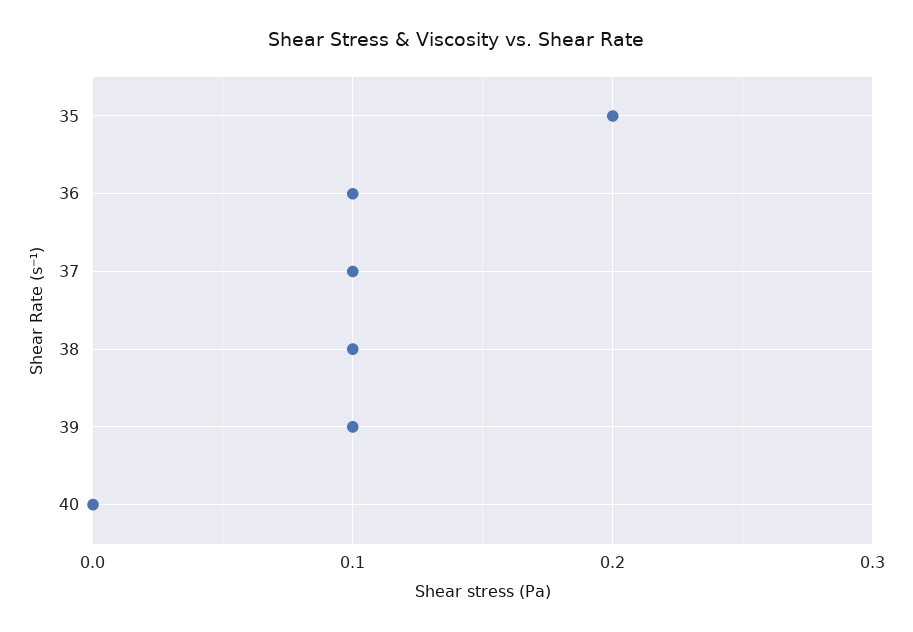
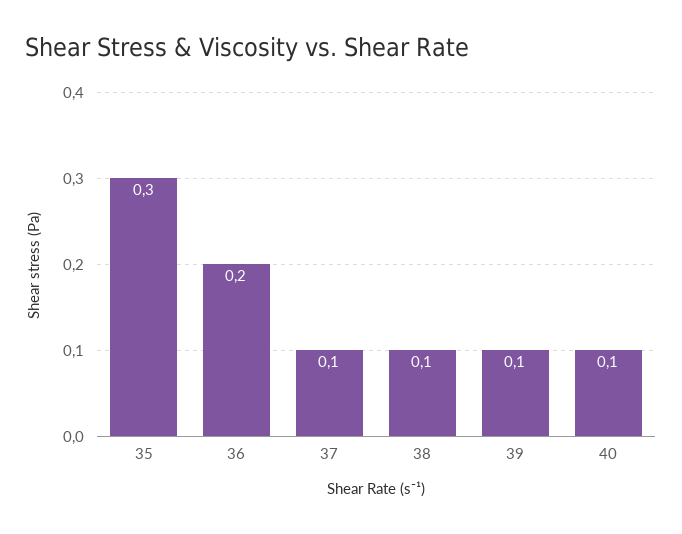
35: 0.2 -> 0.3
36: 0.1 -> 0.2
40: 0 -> 0.1

